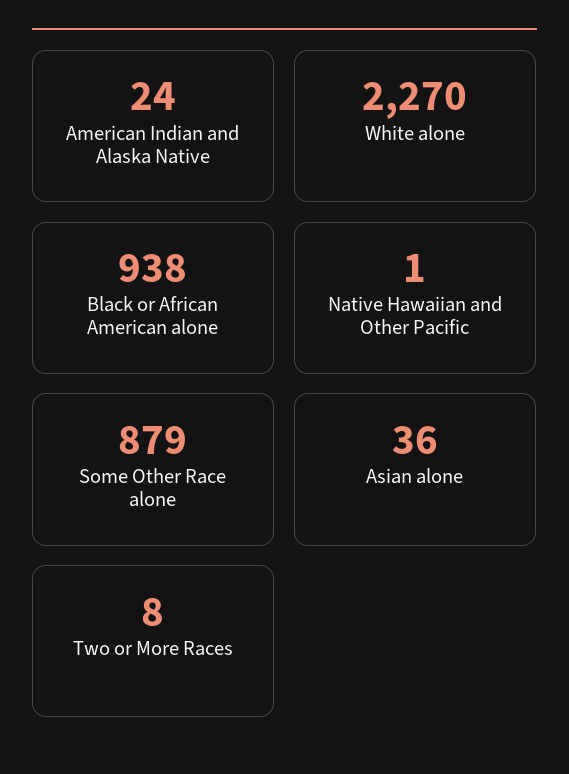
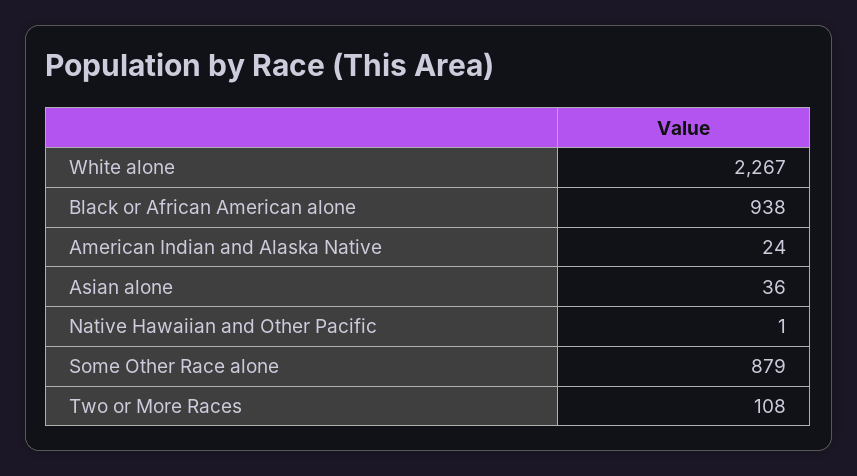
White alone: 2270 -> 2267
Two or More Races: 8 -> 108

